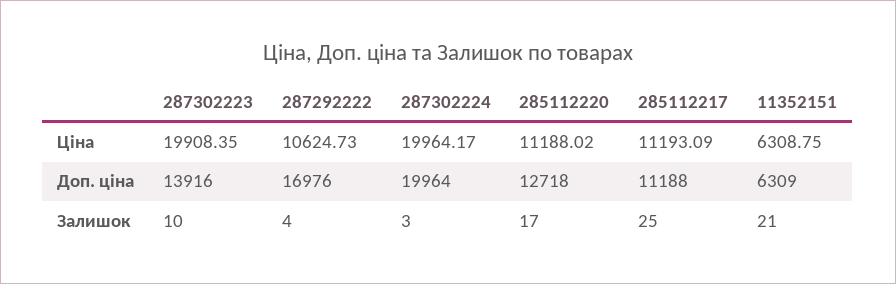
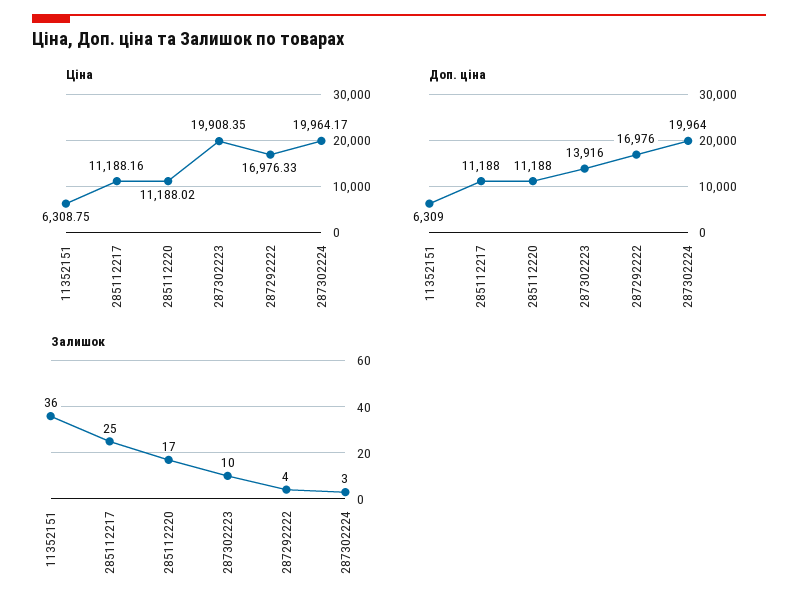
Ціна, 287292222: 10624.73 -> 16976.33
Ціна, 285112217: 11193.09 -> 11188.16
Доп. ціна, 285112220: 12718 -> 11188
Залишок, 11352151: 21 -> 36

